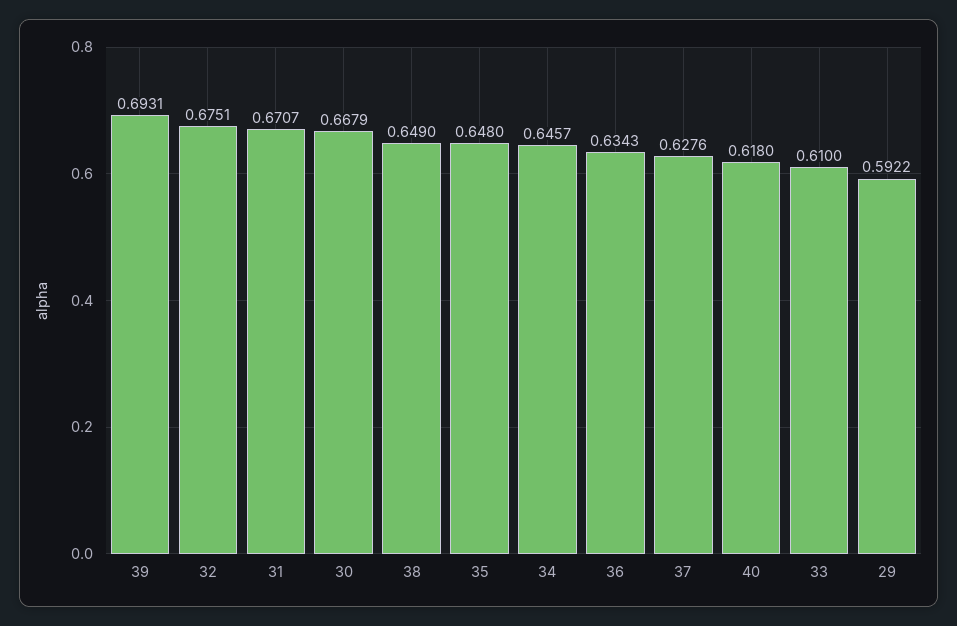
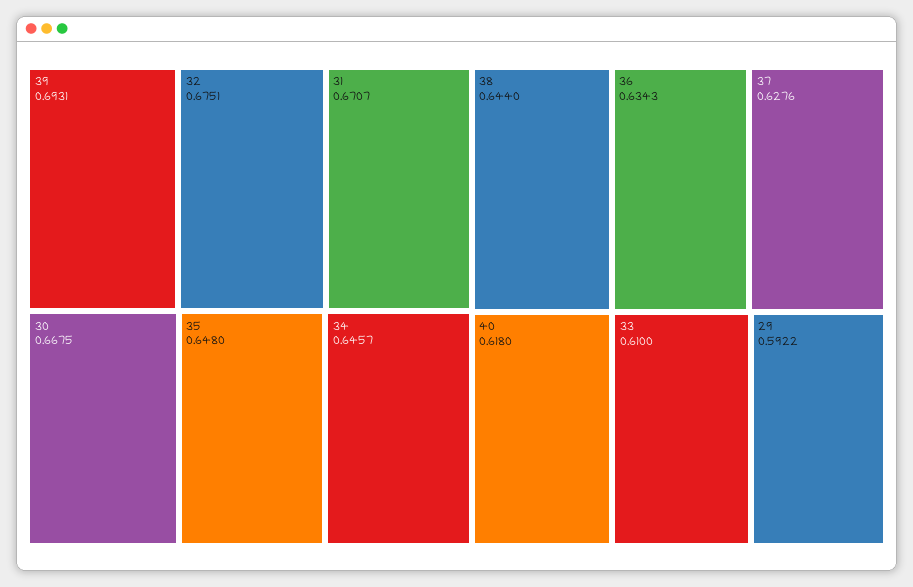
30: 0.6679 -> 0.6675
38: 0.649 -> 0.644

